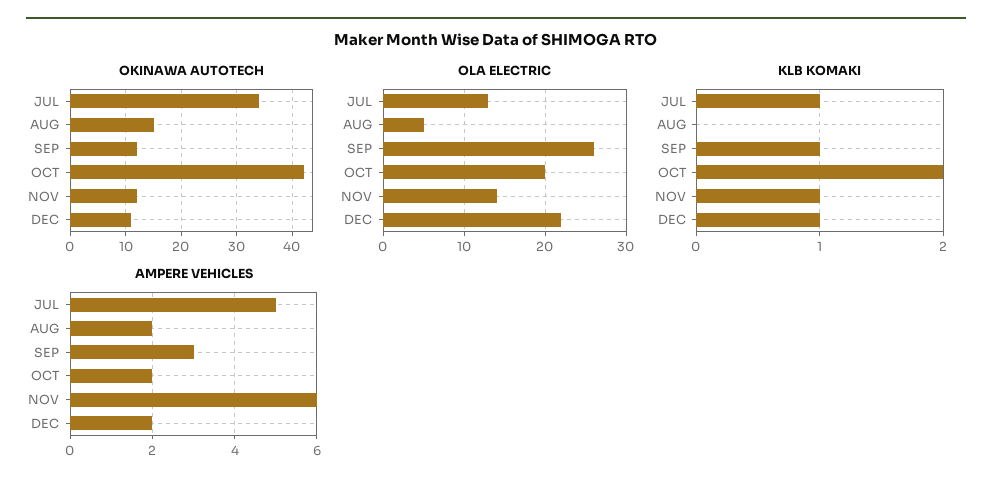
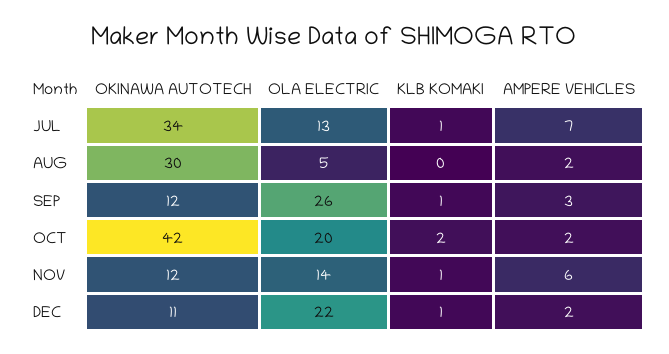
OKINAWA AUTOTECH, AUG: 15 -> 30
AMPERE VEHICLES, JUL: 5 -> 7

